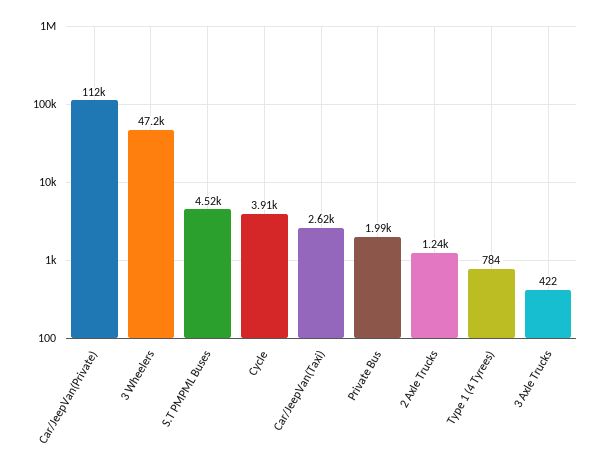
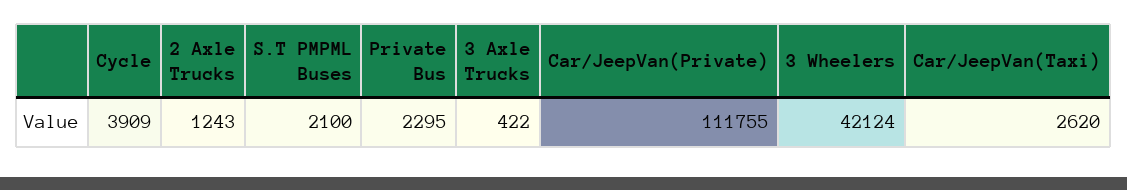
3 Wheelers: 47200 -> 42124
S.T PMPML Buses: 4520 -> 2100
Private Bus: 1990 -> 2295
Type 1 (4 Tyrees): 784 -> none

